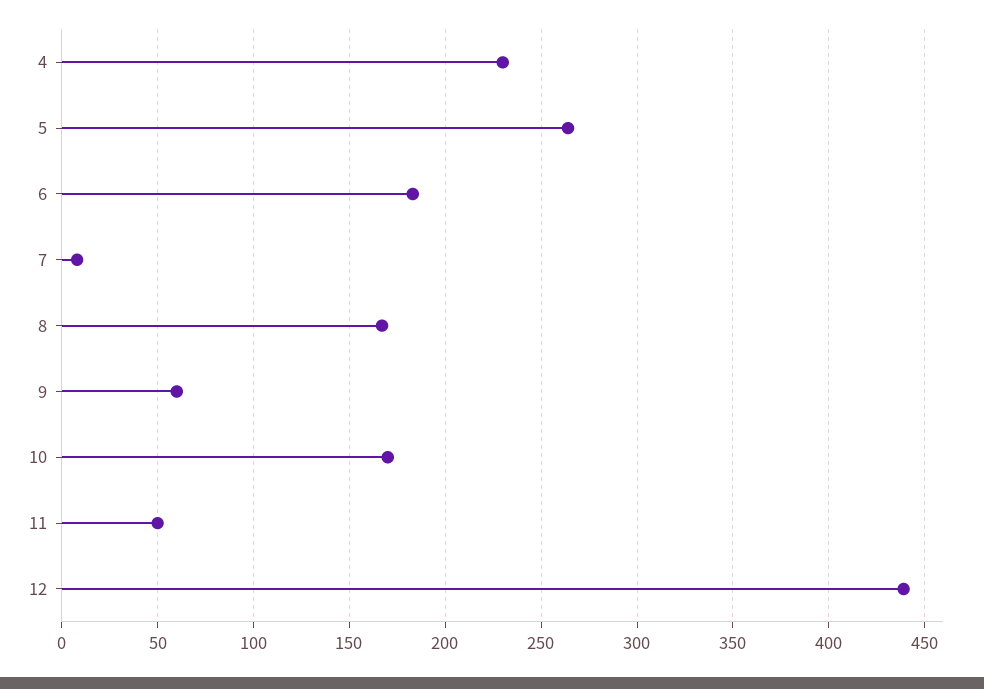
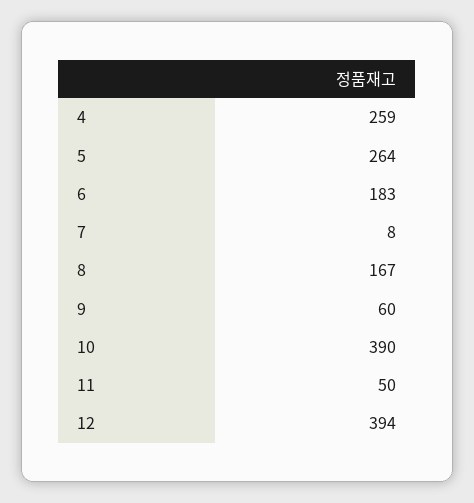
4: 230 -> 259
10: 170 -> 390
12: 440 -> 394

